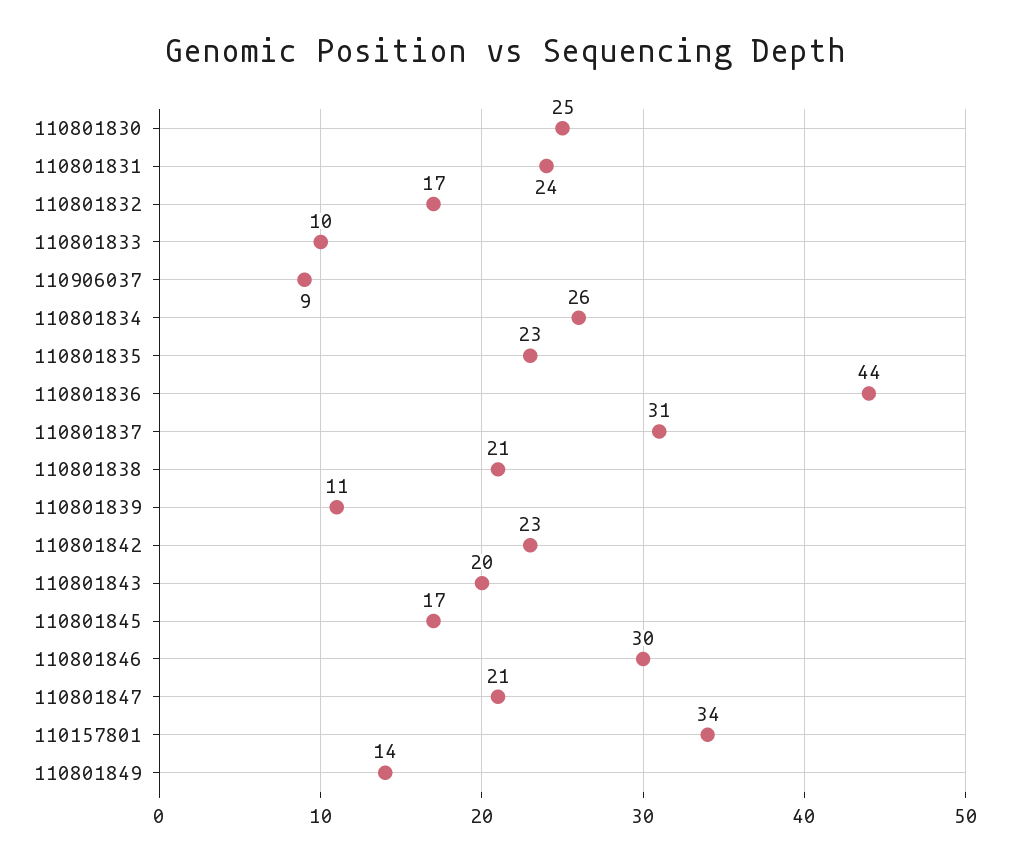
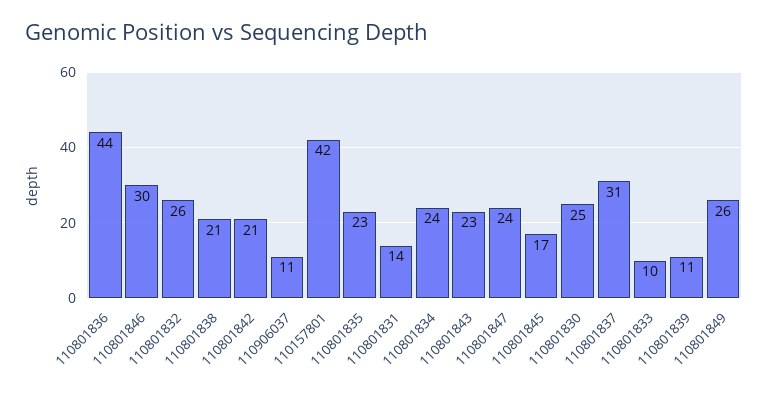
110801831: 24 -> 14
110801832: 17 -> 26
110906037: 9 -> 11
110801834: 26 -> 24
110801842: 23 -> 21
110801843: 20 -> 23
110801847: 21 -> 24
110157801: 34 -> 42
110801849: 14 -> 26

